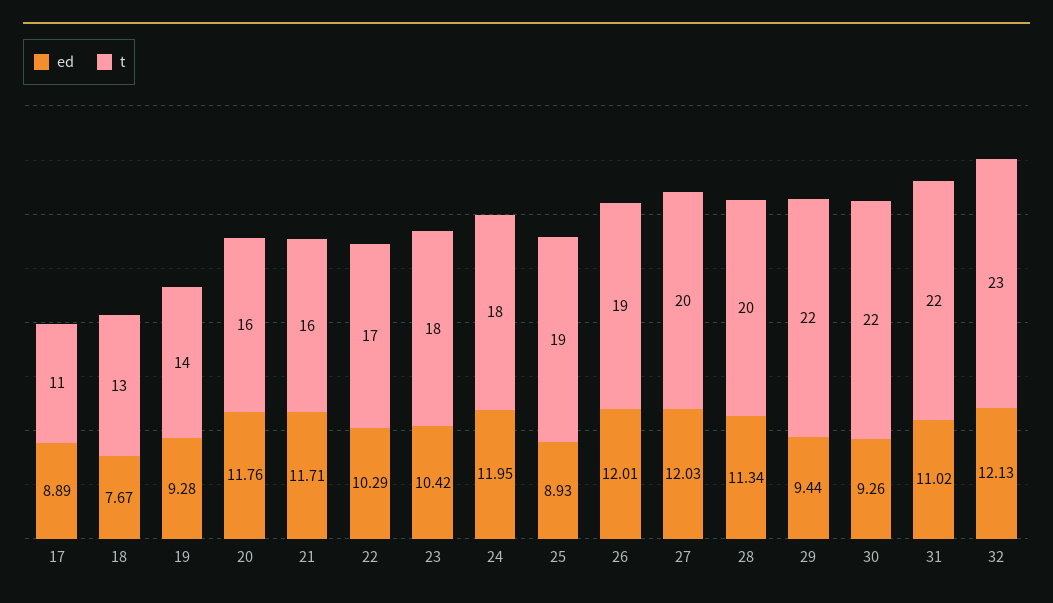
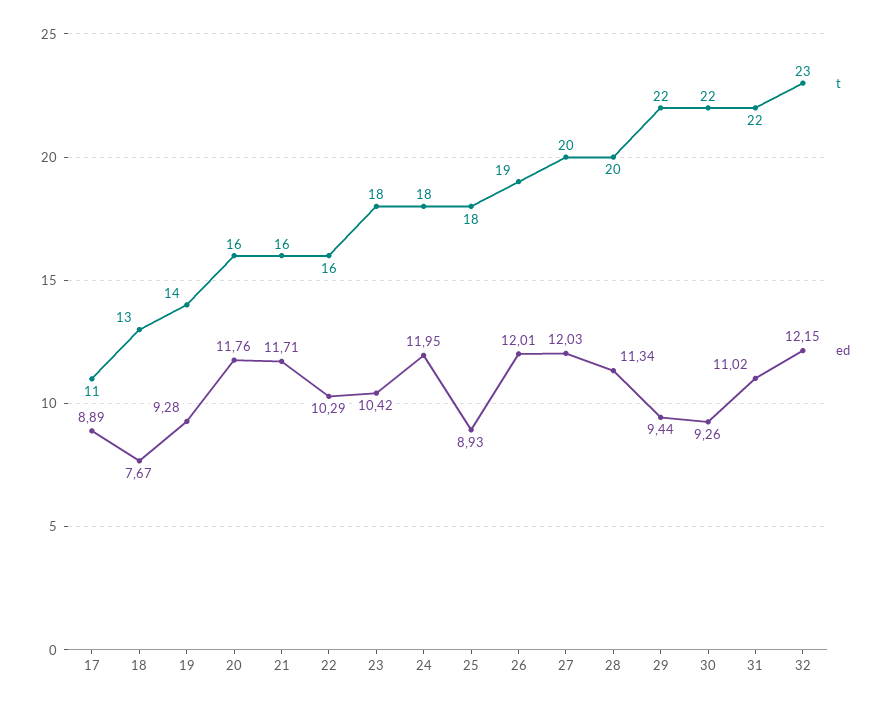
t, 22: 17 -> 16
t, 25: 19 -> 18
ed, 32: 12.13 -> 12.15

